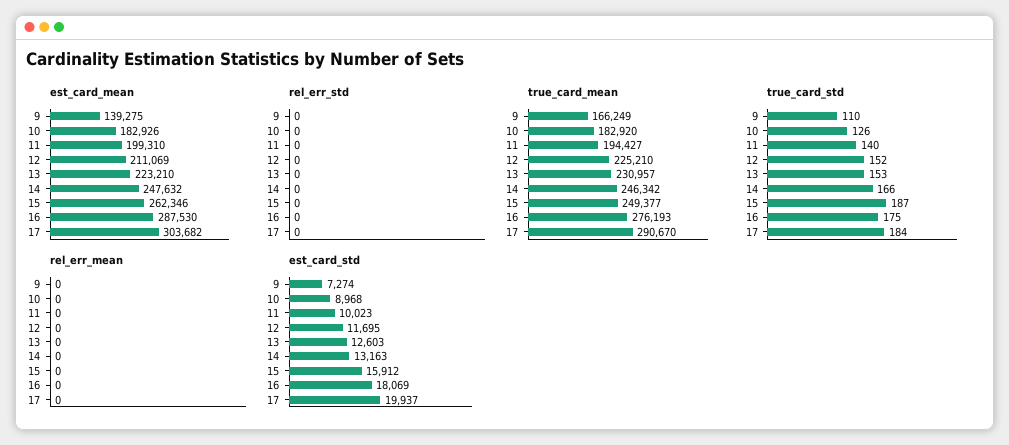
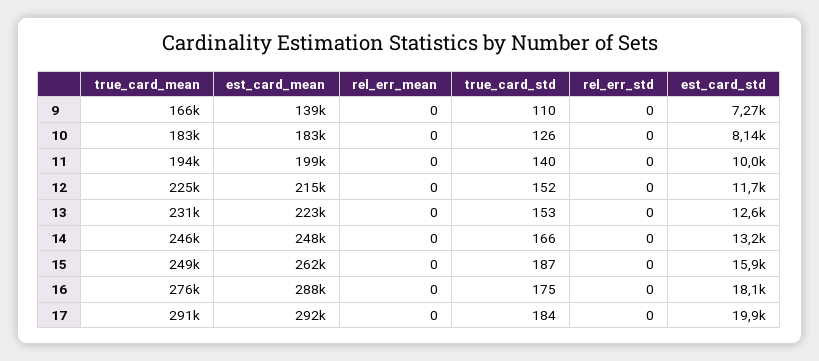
est_card_mean, 12: 211069 -> 215000
est_card_mean, 17: 303682 -> 292000
est_card_std, 10: 8968 -> 8140

